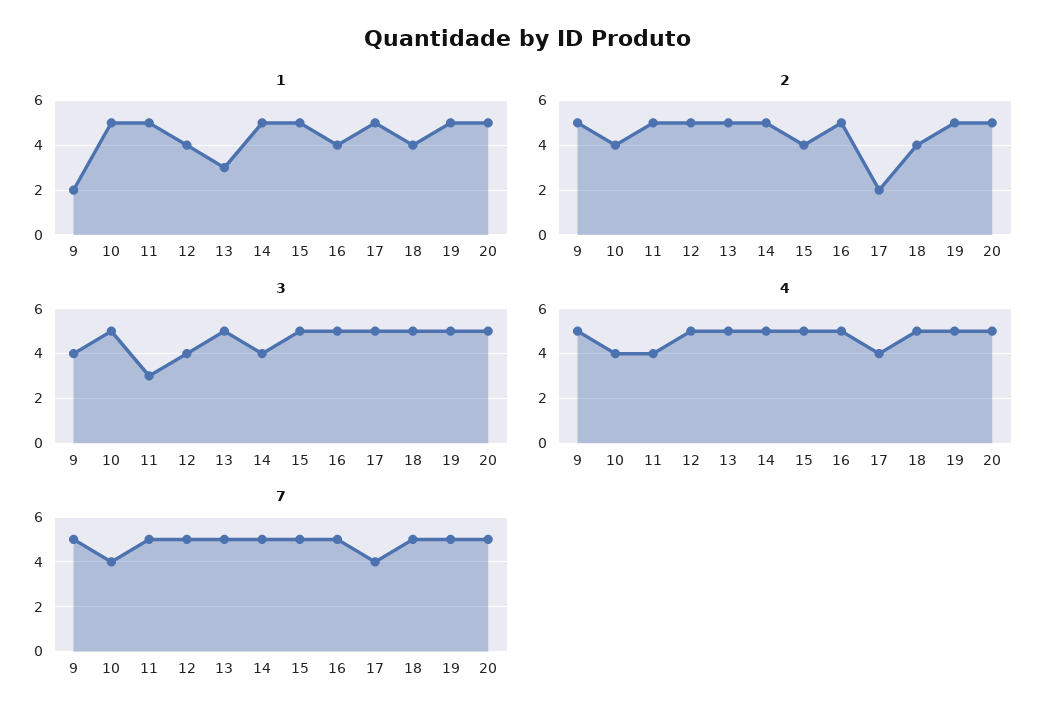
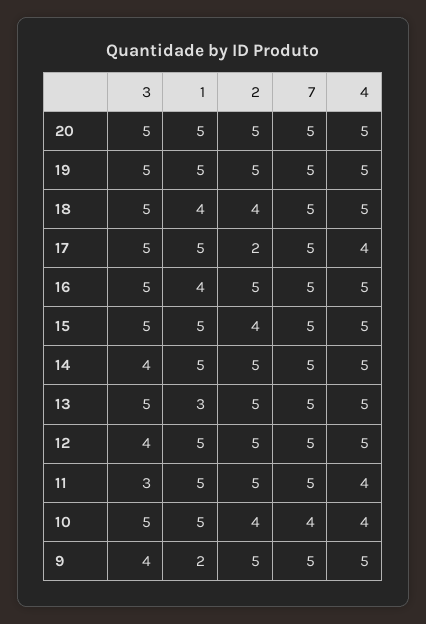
1, 12: 4 -> 5
7, 17: 4 -> 5

